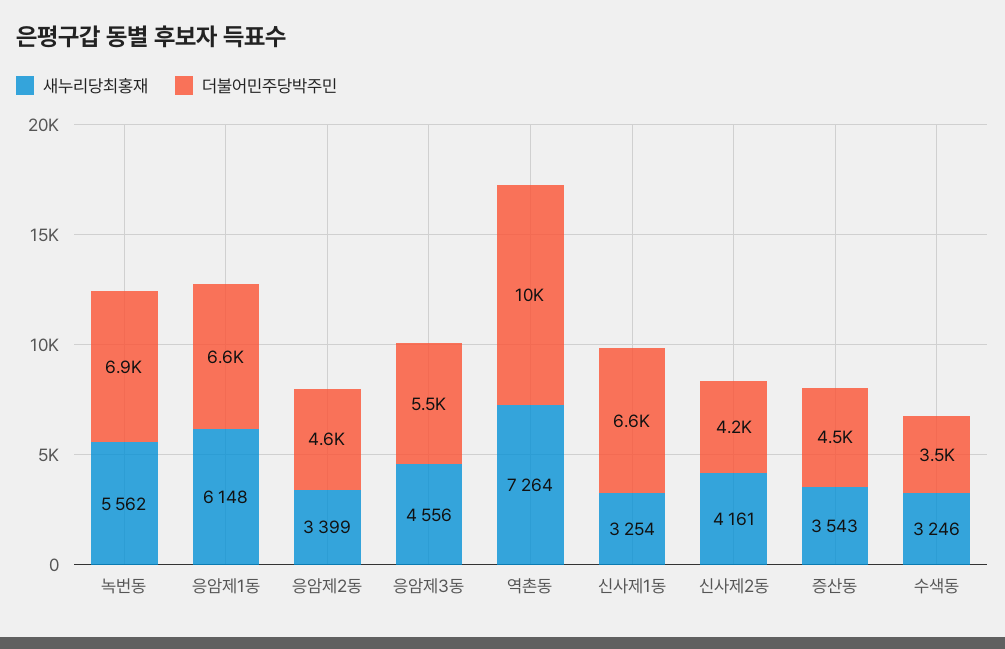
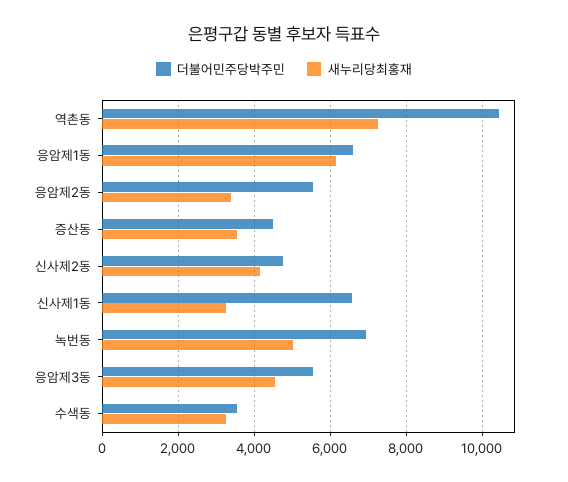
새누리당최홍재, 녹번동: 5562 -> 5000
더불어민주당박주민, 응암제2동: 4600 -> 5600
더불어민주당박주민, 신사제2동: 4200 -> 4800

